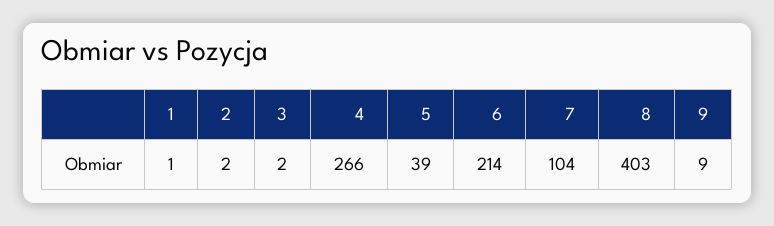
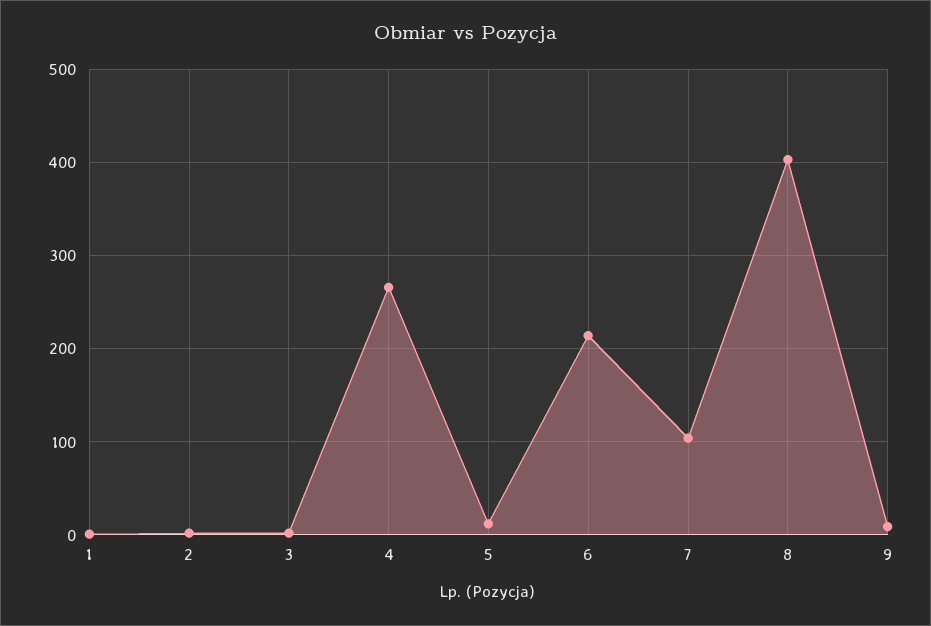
5: 39 -> 10

